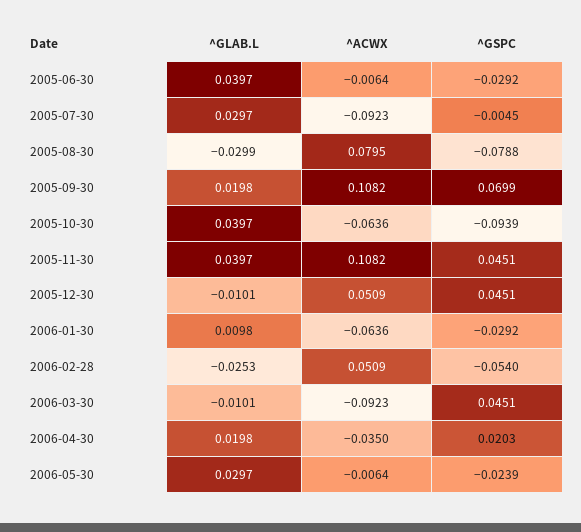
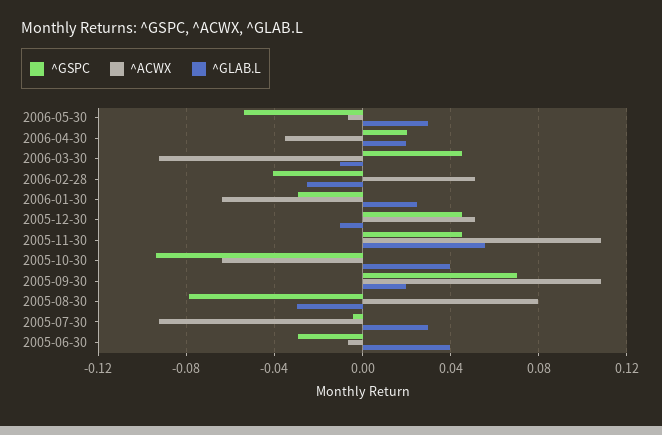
^GLAB.L, 2005-11-30: 0.0397 -> 0.055
^GLAB.L, 2006-01-30: 0.0098 -> 0.025
^GSPC, 2006-02-28: -0.054 -> -0.04
^GSPC, 2006-05-30: -0.0239 -> -0.055

